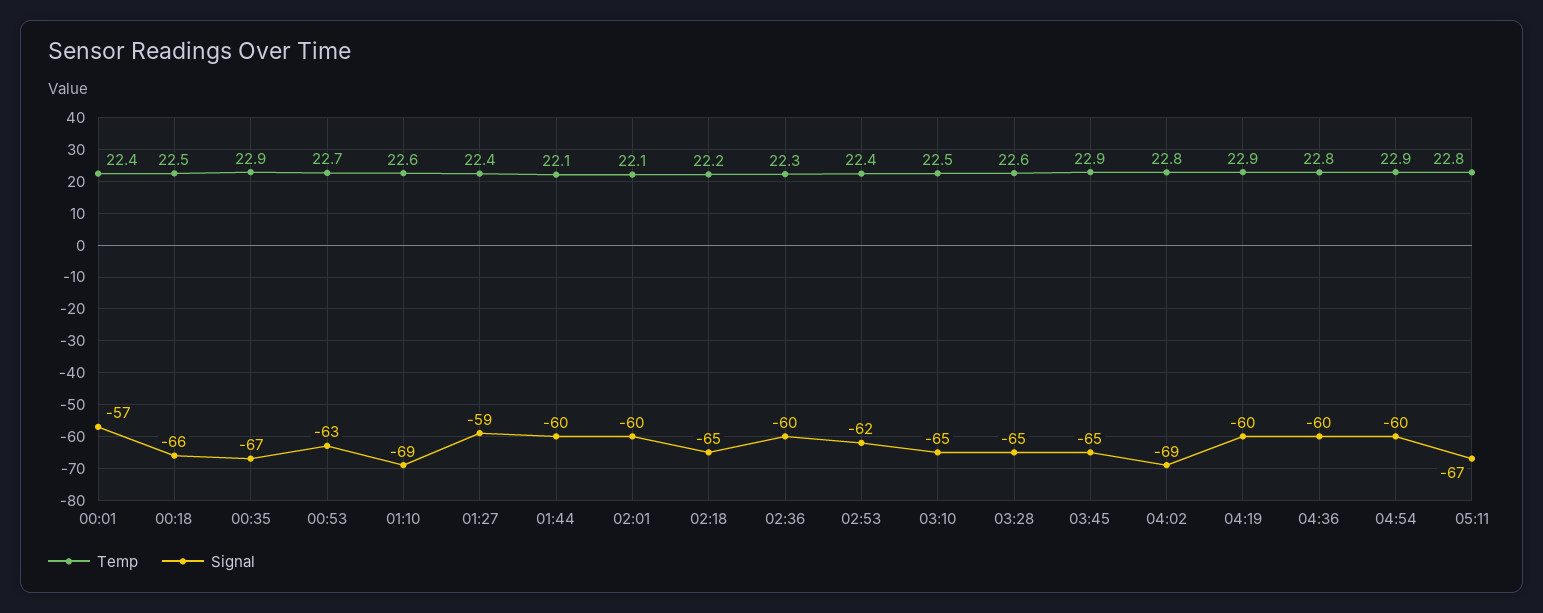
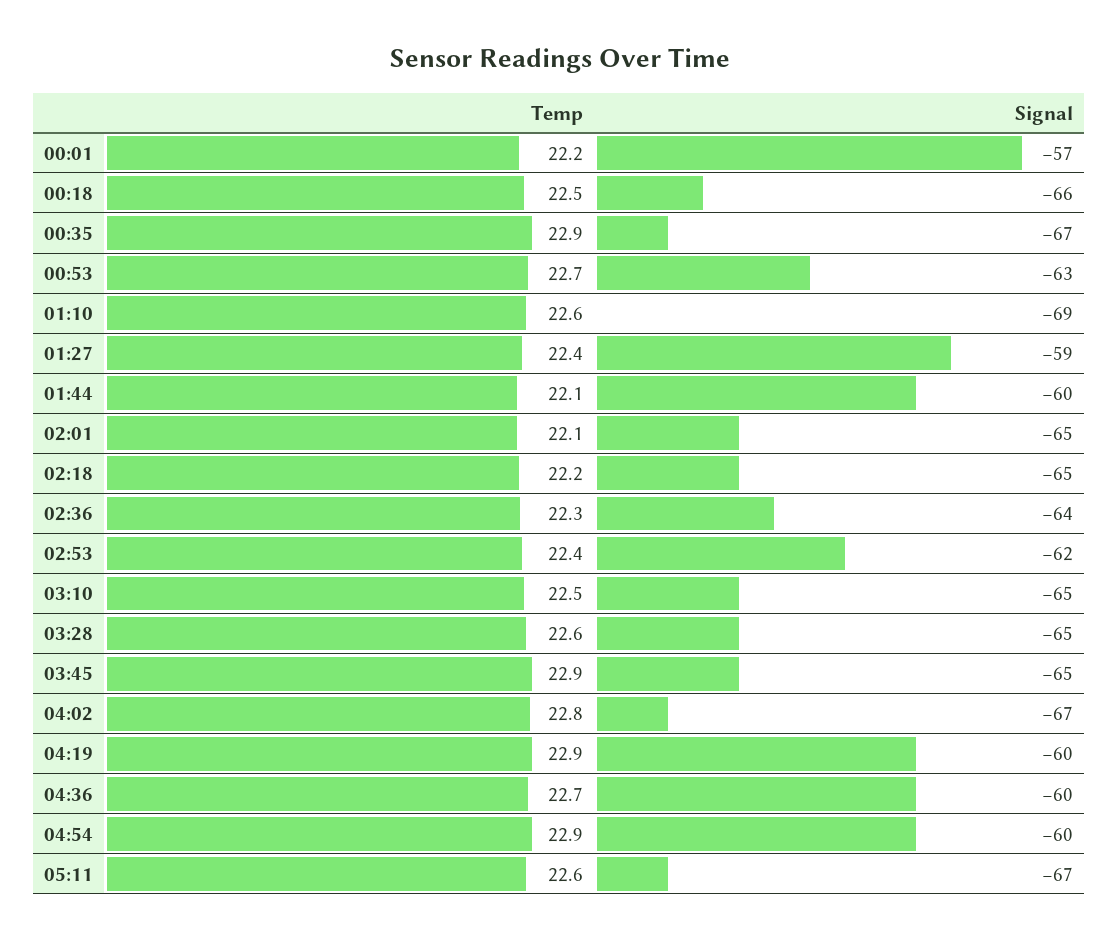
Temp, 00:01: 22.4 -> 22.2
Signal, 02:01: -60 -> -65
Signal, 02:36: -60 -> -64
Signal, 04:02: -69 -> -67
Temp, 04:36: 22.8 -> 22.7
Temp, 05:11: 22.8 -> 22.6

